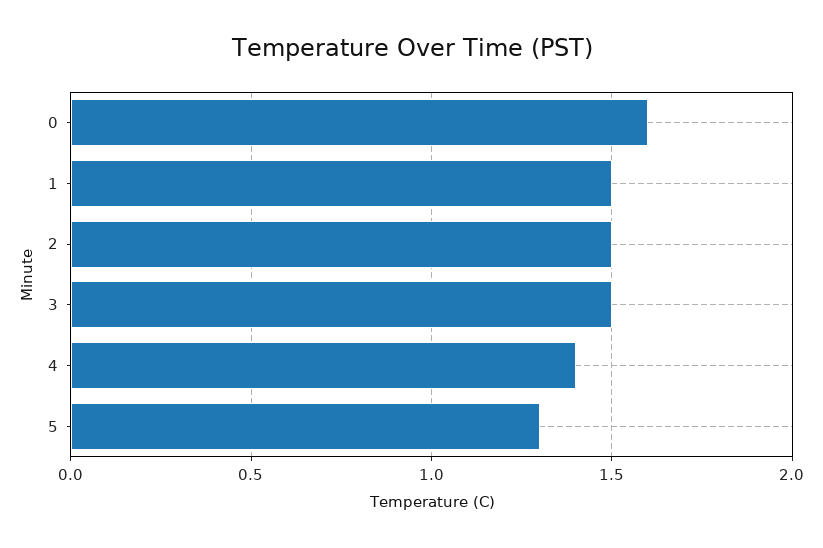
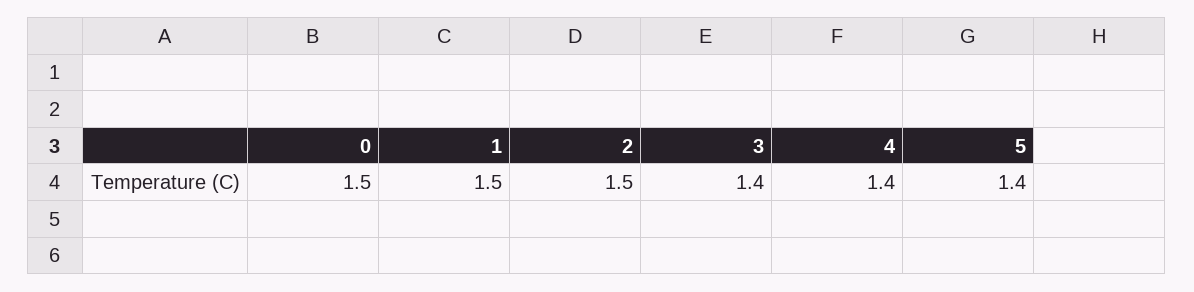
0: 1.6 -> 1.5
3: 1.5 -> 1.4
5: 1.3 -> 1.4

